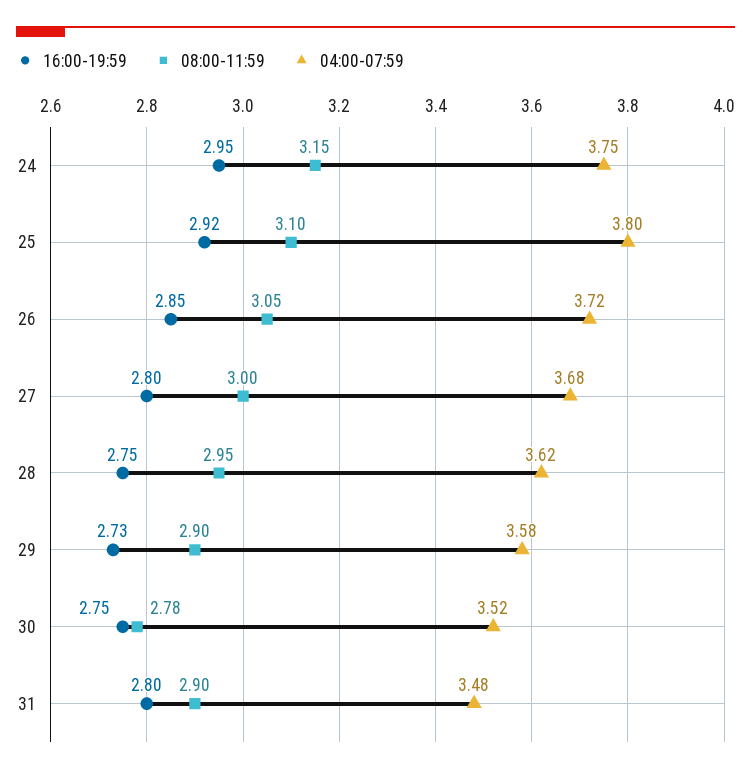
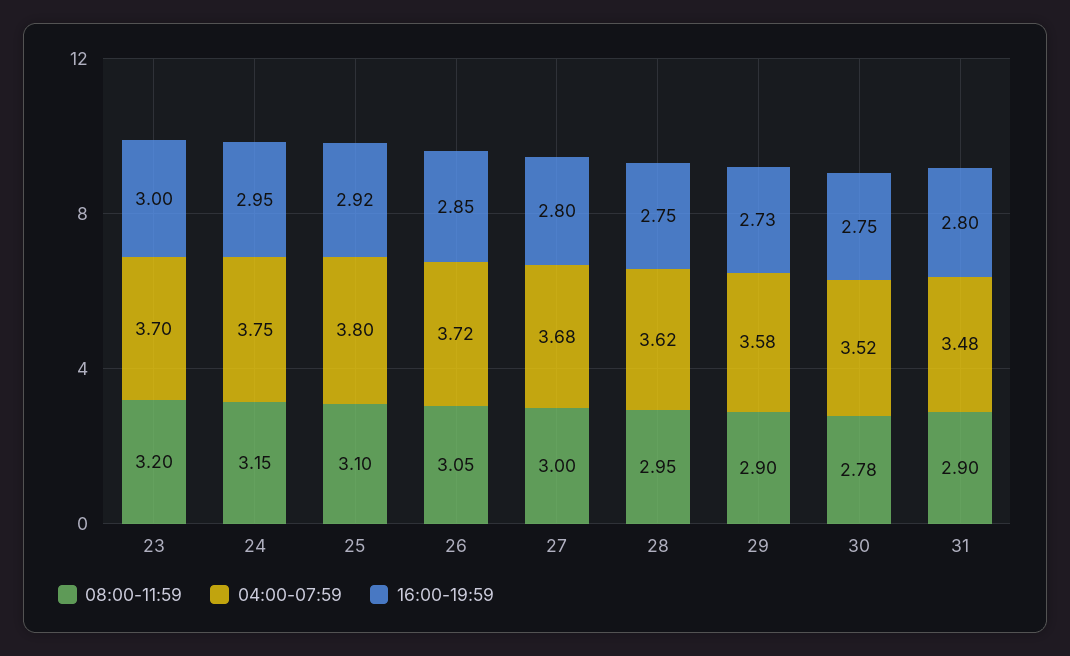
08:00-11:59, 23: none -> 3.2
04:00-07:59, 23: none -> 3.7
16:00-19:59, 23: none -> 3

